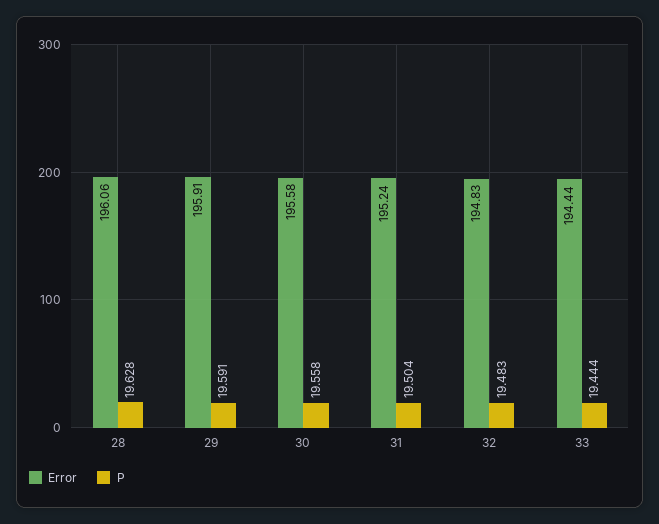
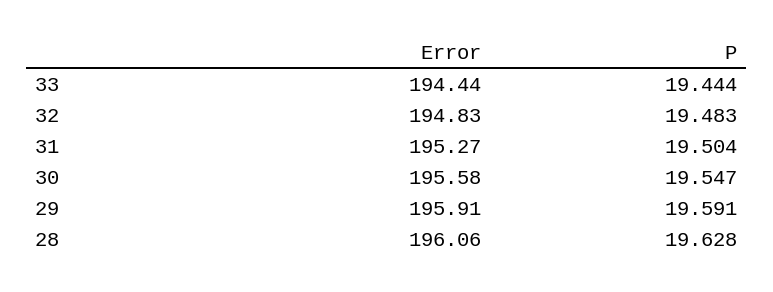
P, 30: 19.558 -> 19.547
Error, 31: 195.24 -> 195.27

